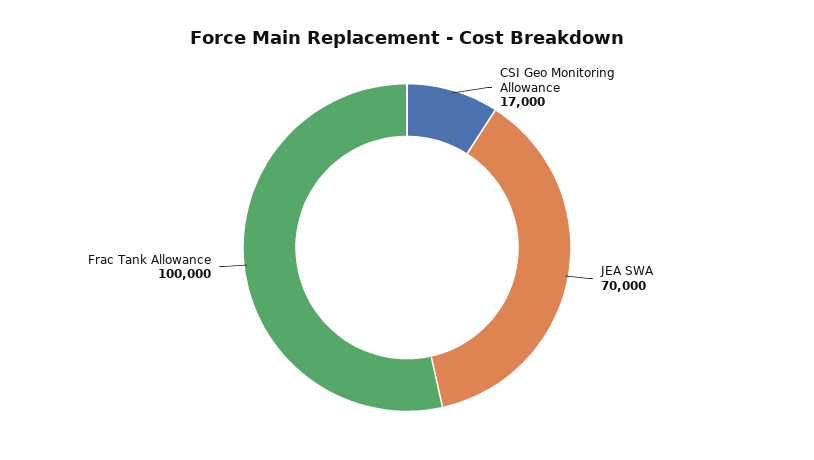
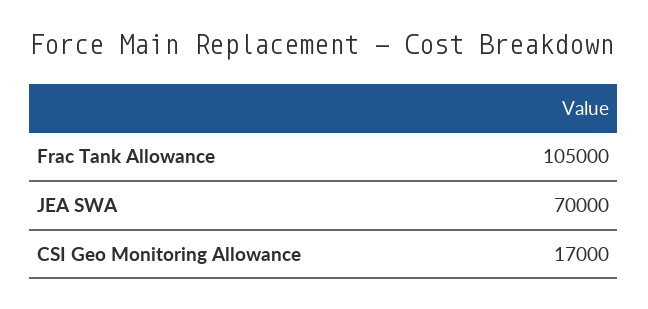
Frac Tank Allowance: 100000 -> 105000

